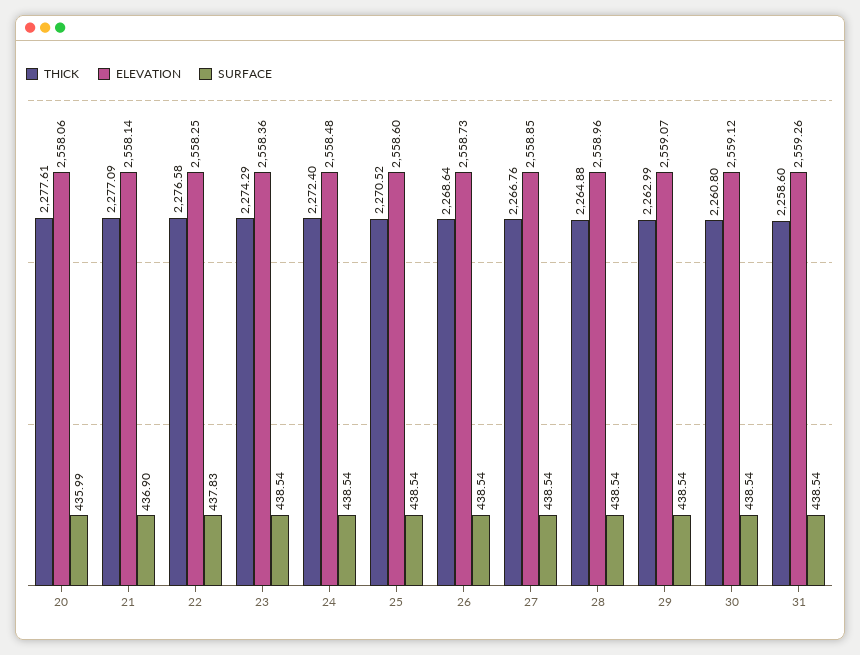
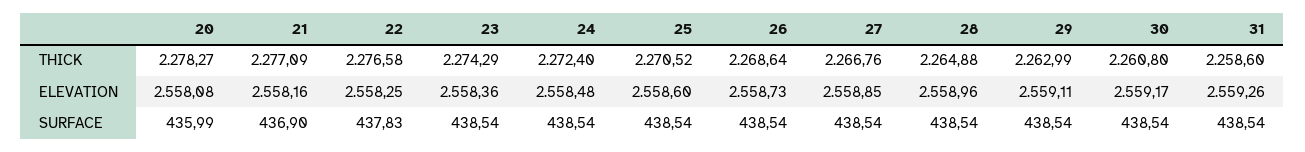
THICK, 20: 2277.61 -> 2278.27
ELEVATION, 20: 2558.06 -> 2558.08
ELEVATION, 21: 2558.14 -> 2558.16
ELEVATION, 29: 2559.07 -> 2559.11
ELEVATION, 30: 2559.12 -> 2559.17

